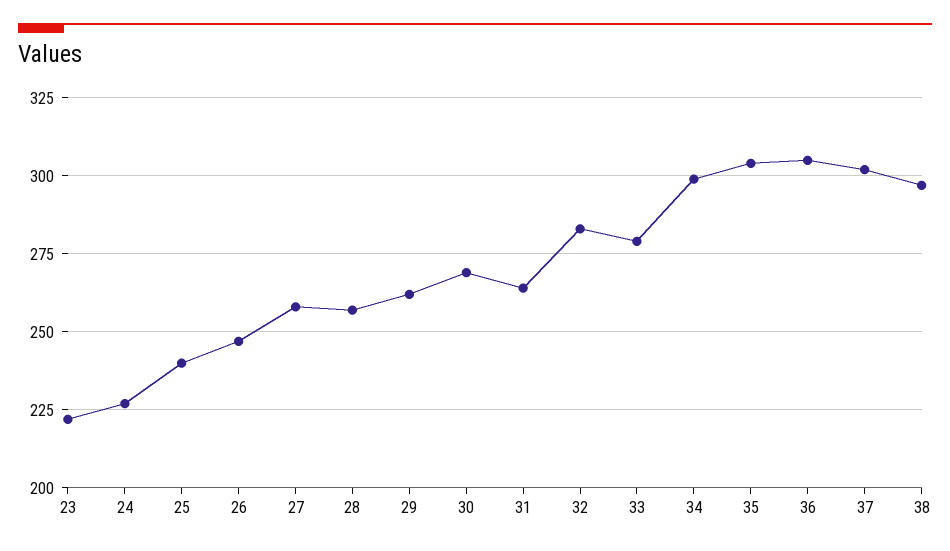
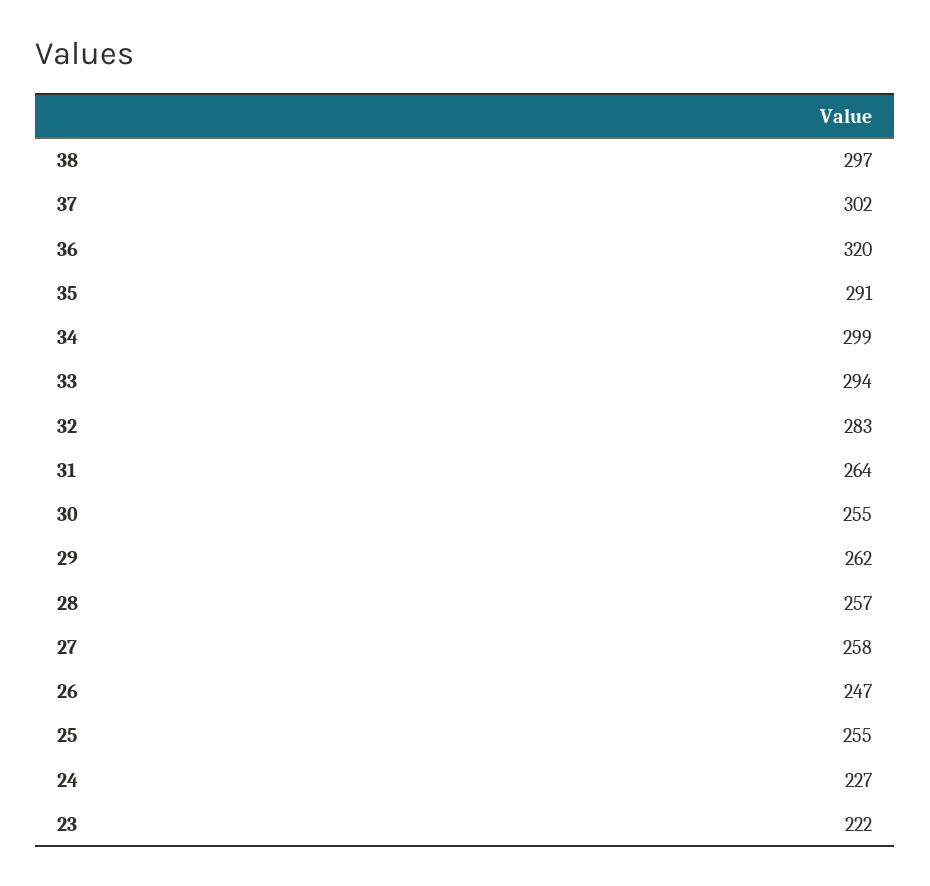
25: 240 -> 255
30: 270 -> 255
33: 280 -> 294
35: 305 -> 291
36: 305 -> 320

